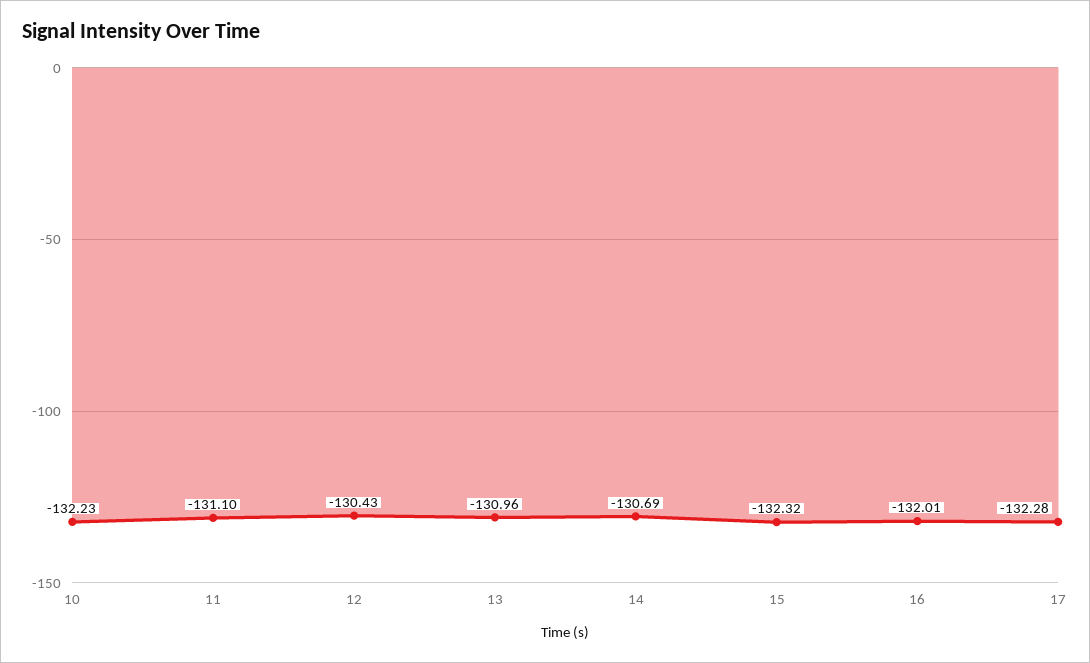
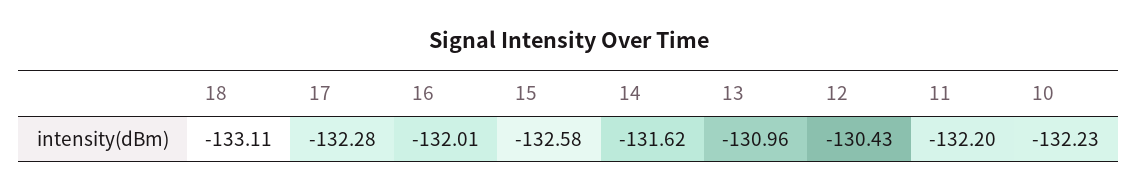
11: -131.1 -> -132.2
14: -130.69 -> -131.62
15: -132.32 -> -132.58
18: none -> -133.11

